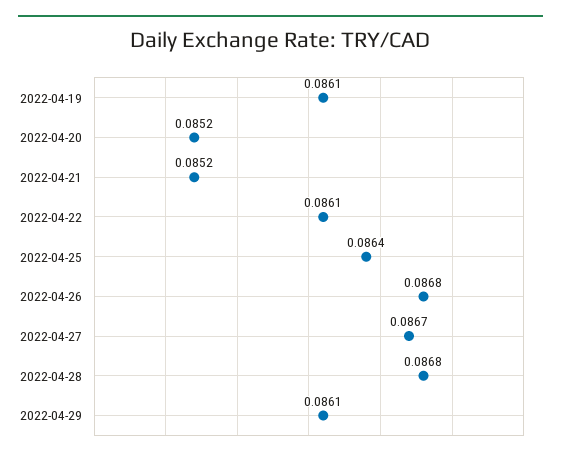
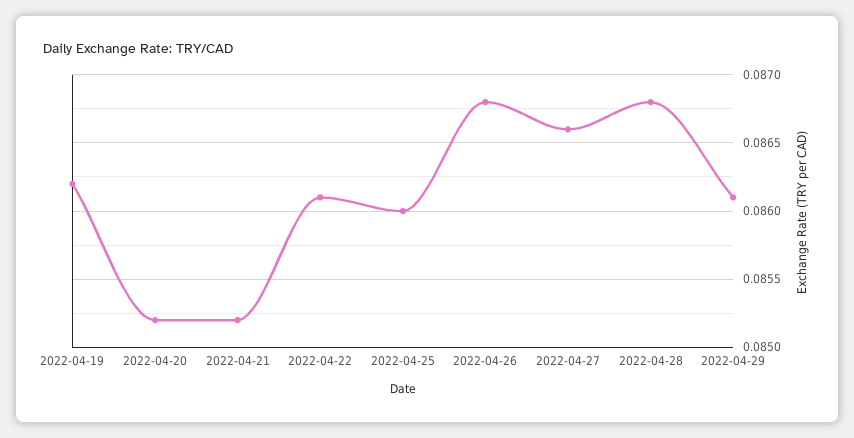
2022-04-19: 0.0861 -> 0.0862
2022-04-25: 0.0864 -> 0.086
2022-04-27: 0.0867 -> 0.0866

